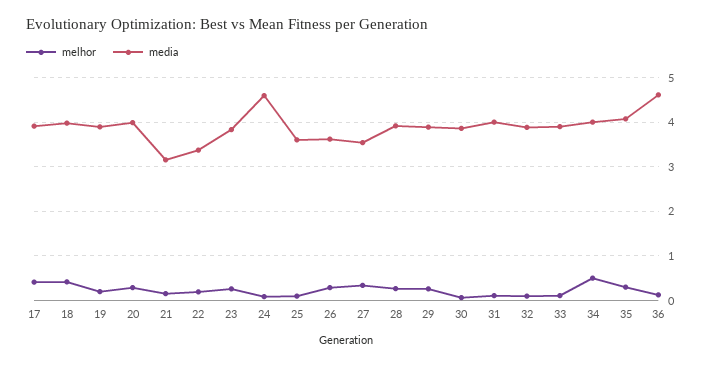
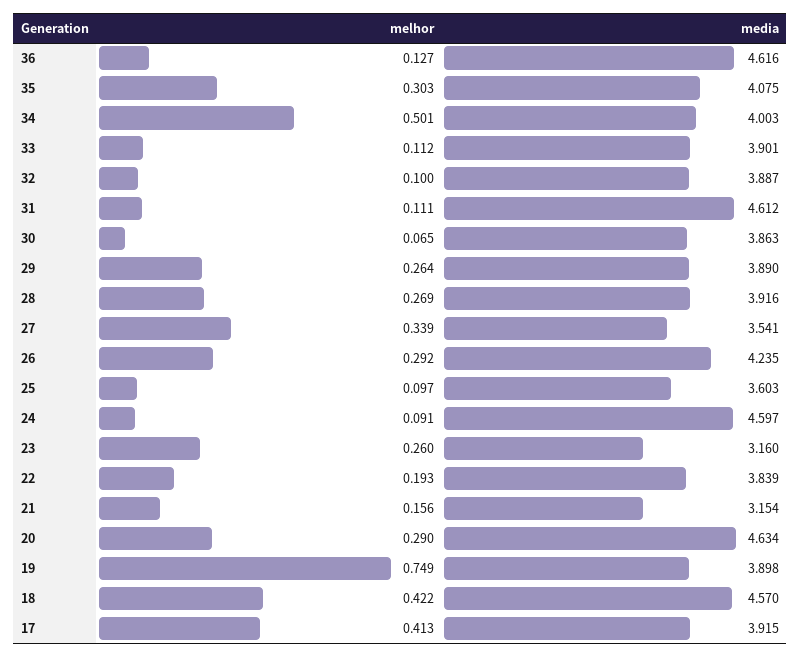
media, 18: 4 -> 4.57
melhor, 19: 0.2 -> 0.749
media, 20: 4 -> 4.634
media, 22: 3.4 -> 3.839
media, 23: 3.8 -> 3.16
media, 26: 3.6 -> 4.235
media, 31: 4 -> 4.612

